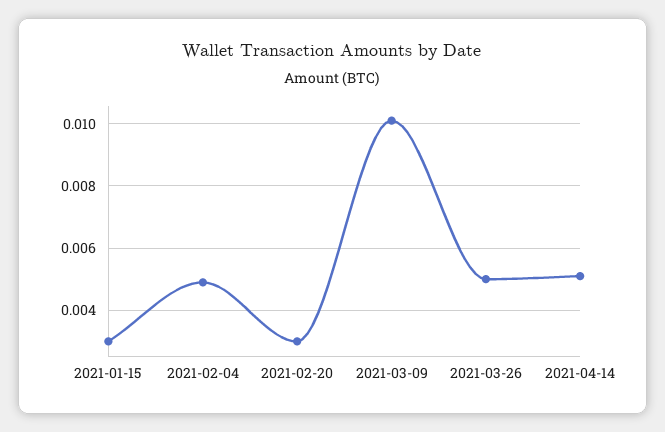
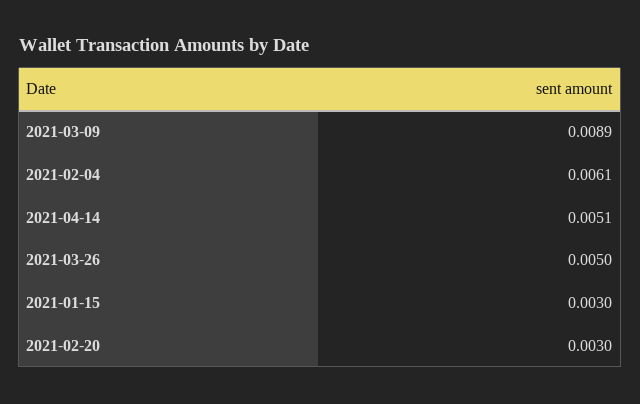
2021-02-04: 0.005 -> 0.0061
2021-03-09: 0.01 -> 0.0089

